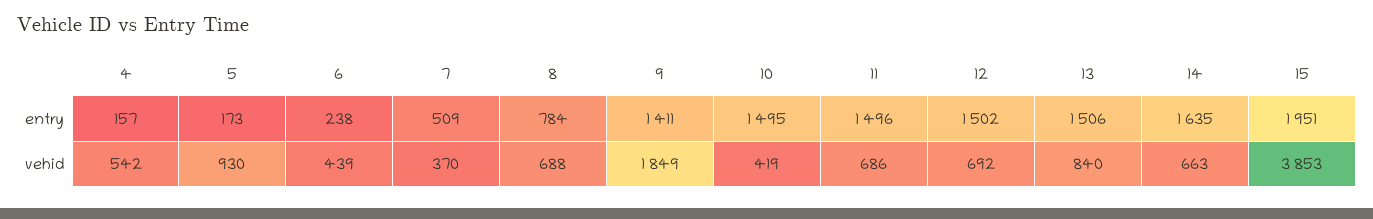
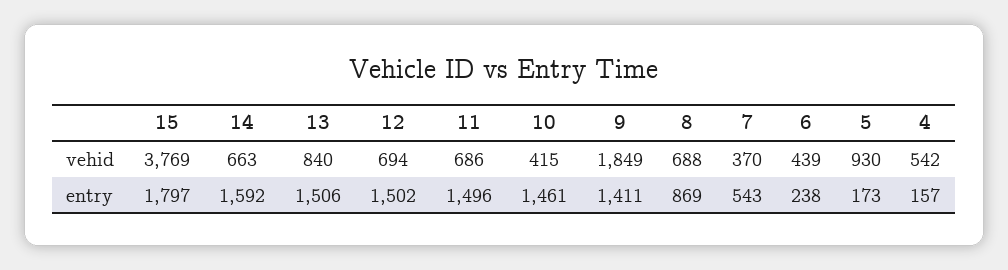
7, entry: 509 -> 543
8, entry: 784 -> 869
10, entry: 1495 -> 1461
14, entry: 1635 -> 1592
15, entry: 1951 -> 1797
10, vehid: 419 -> 415
12, vehid: 692 -> 694
15, vehid: 3853 -> 3769

